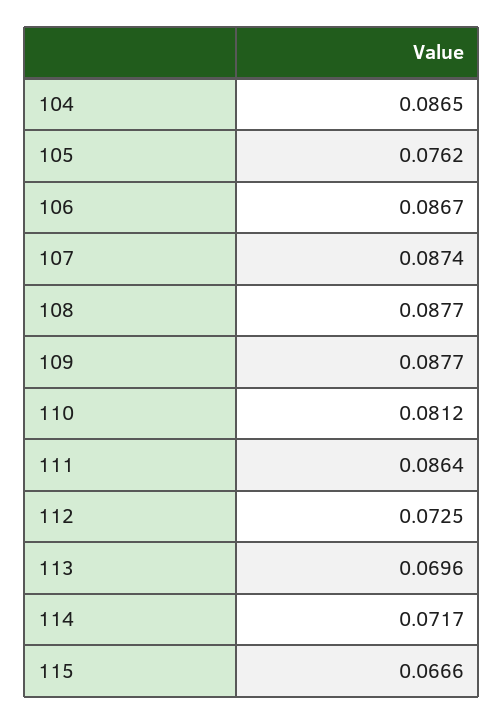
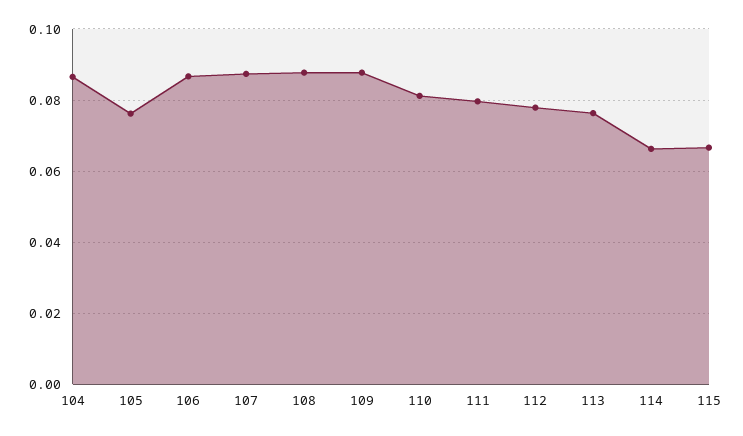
111: 0.0864 -> 0.08
112: 0.0725 -> 0.078
113: 0.0696 -> 0.076
114: 0.0717 -> 0.066

